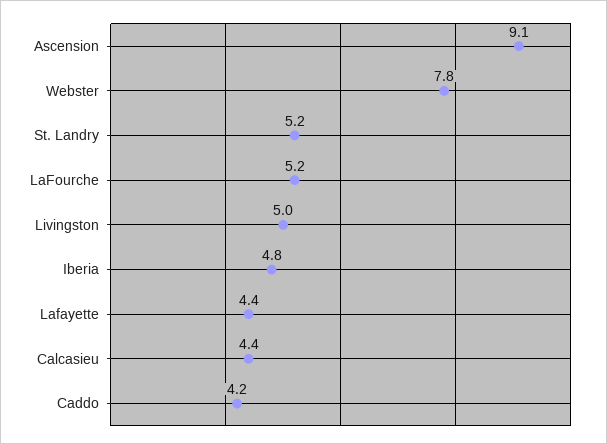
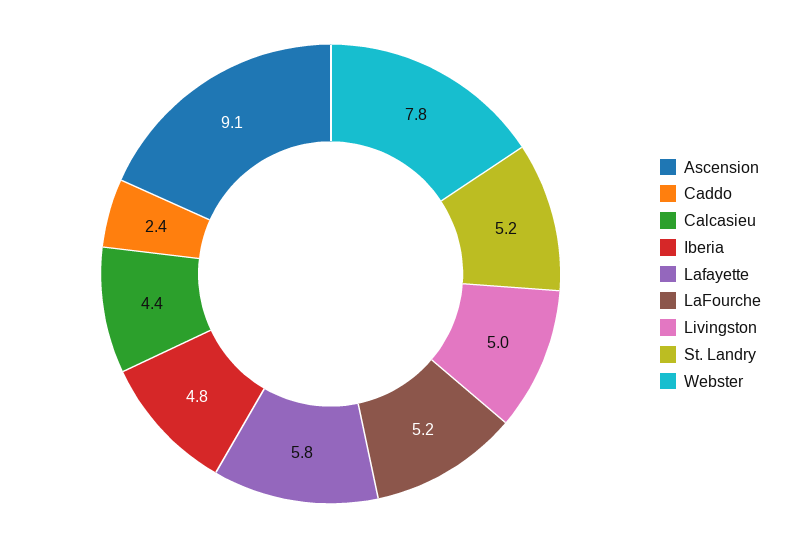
Lafayette: 4.4 -> 5.8
Caddo: 4.2 -> 2.4

